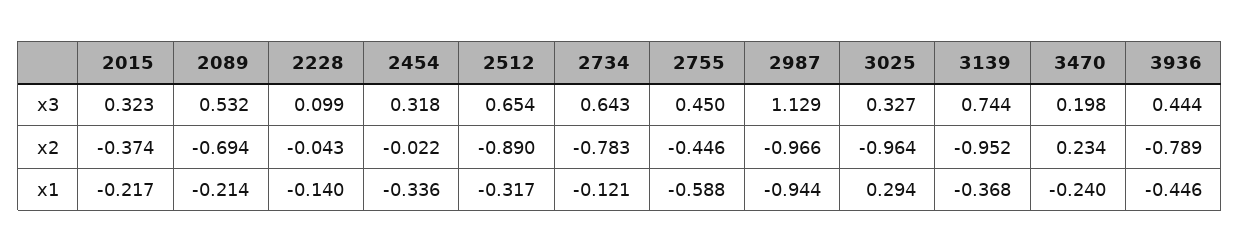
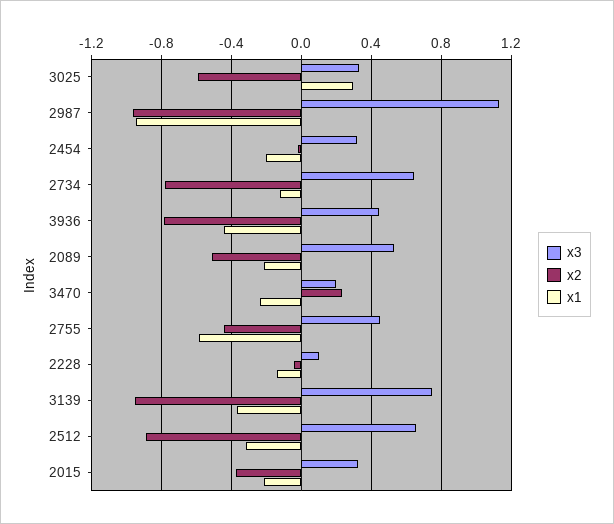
x2, 2089: -0.694 -> -0.5
x2, 3025: -0.964 -> -0.6
x1, 2454: -0.336 -> -0.2

